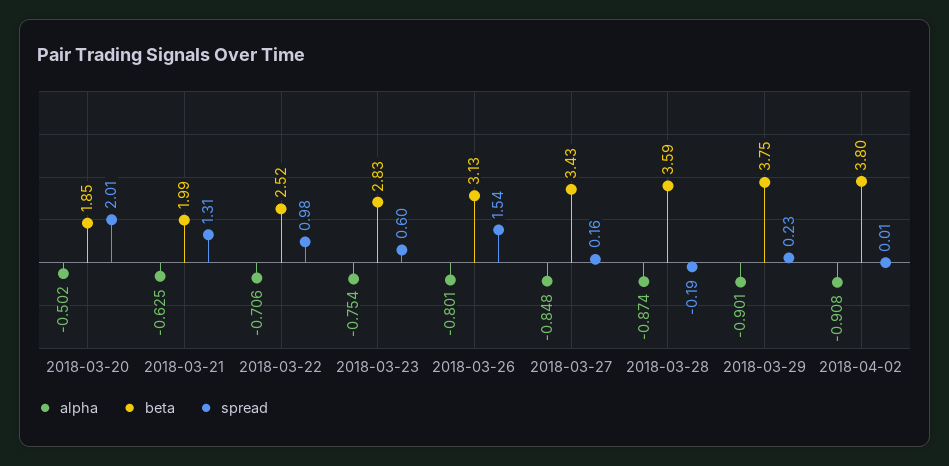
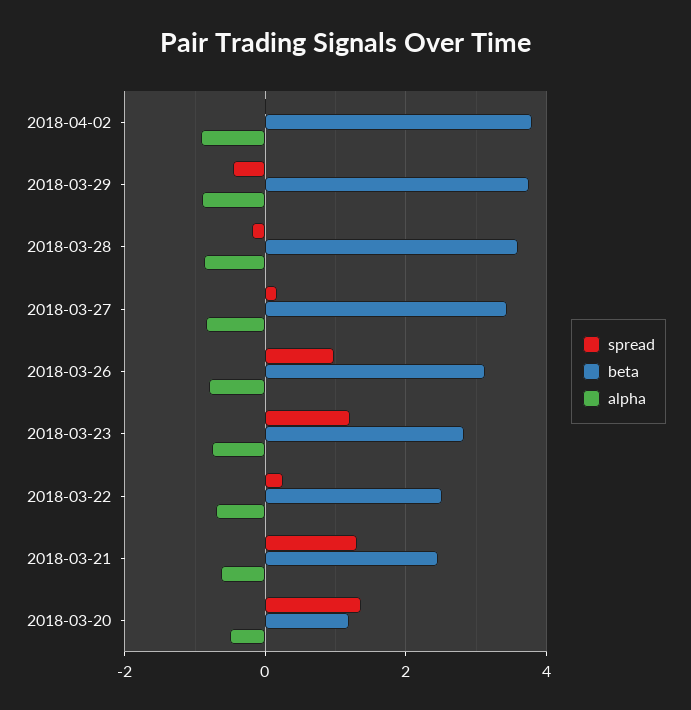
beta, 2018-03-20: 1.85 -> 1.2
spread, 2018-03-20: 2.01 -> 1.4
beta, 2018-03-21: 1.99 -> 2.4
spread, 2018-03-22: 0.98 -> 0.2
spread, 2018-03-23: 0.6 -> 1.2
spread, 2018-03-26: 1.54 -> 1
spread, 2018-03-29: 0.23 -> -0.4

